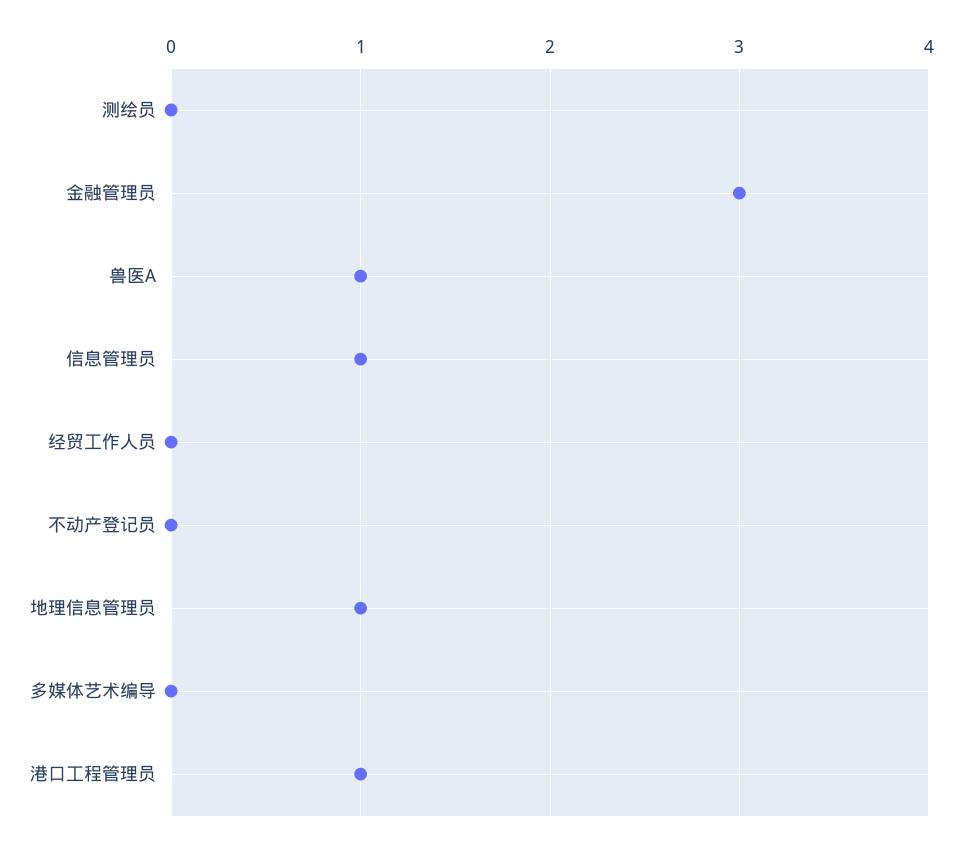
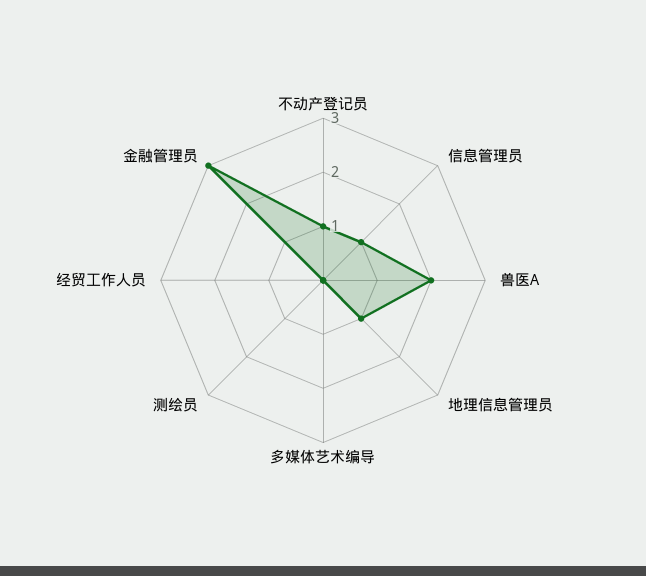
兽医A: 1 -> 2
不动产登记员: 0 -> 1
港口工程管理员: 1 -> none

